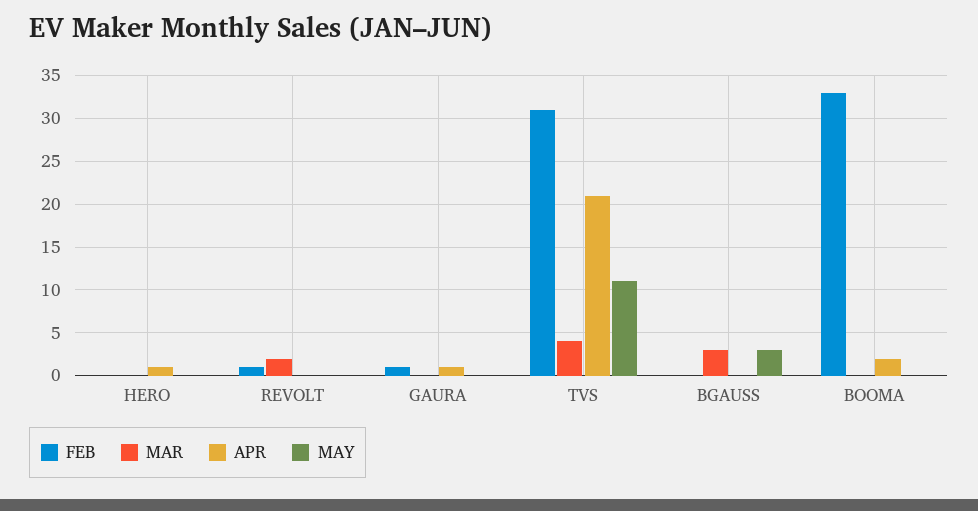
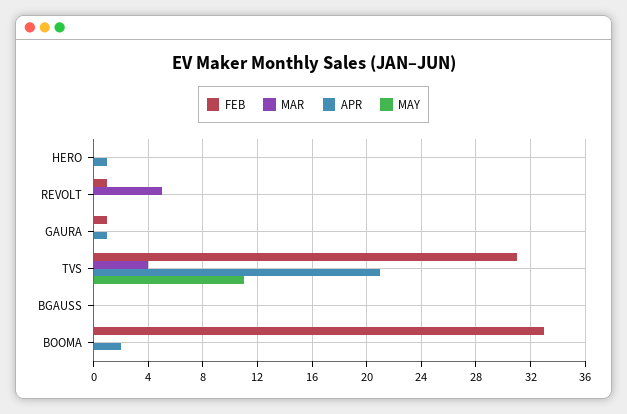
MAR, REVOLT: 2 -> 5
MAR, BGAUSS: 3 -> 0
MAY, BGAUSS: 3 -> 0

